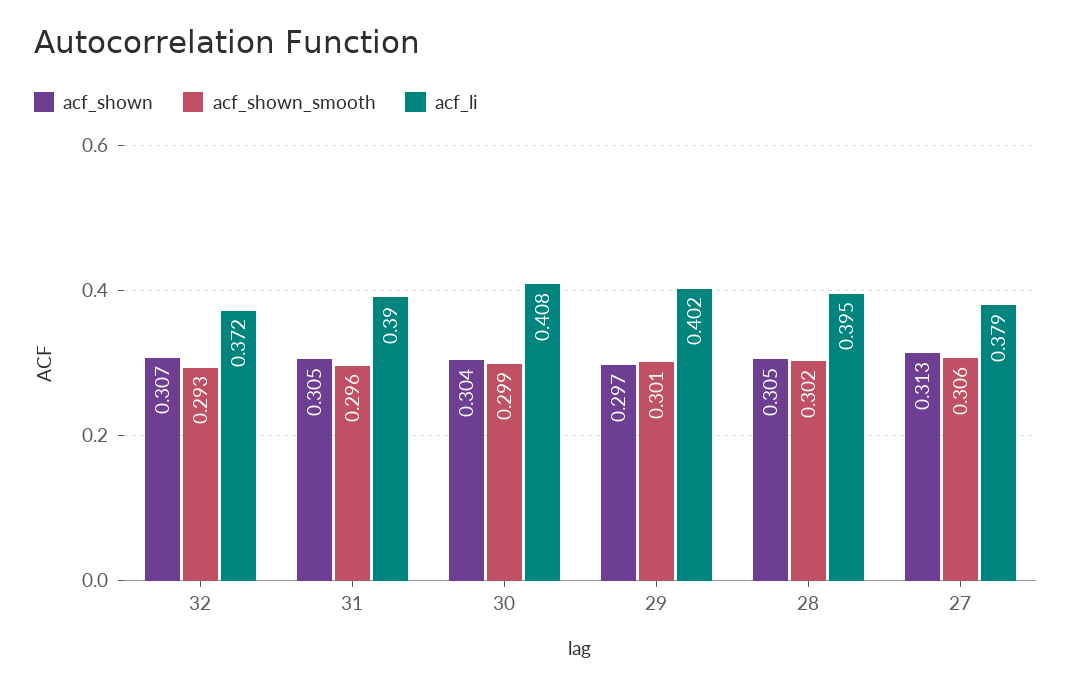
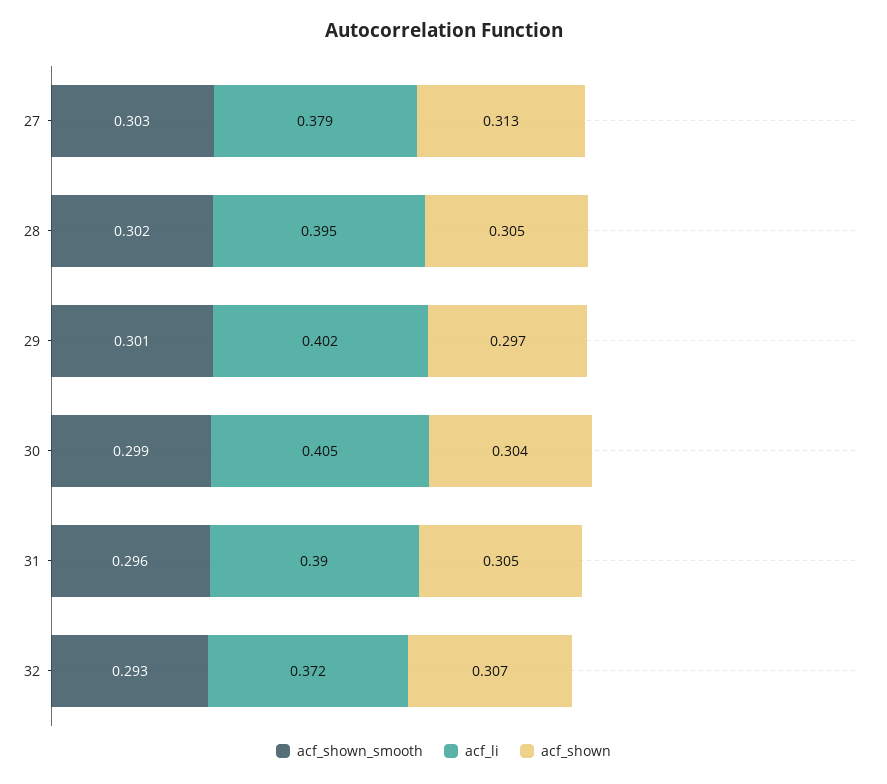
acf_li, 30: 0.408 -> 0.405
acf_shown_smooth, 27: 0.306 -> 0.303

